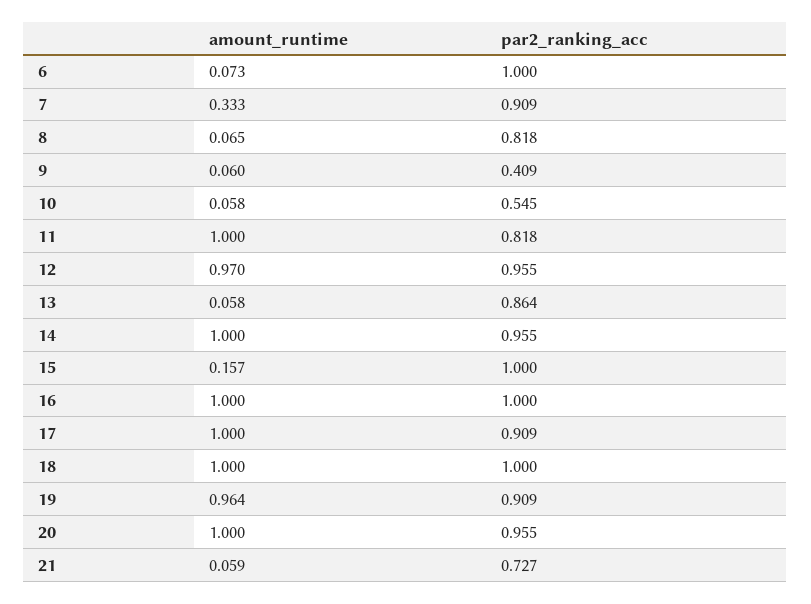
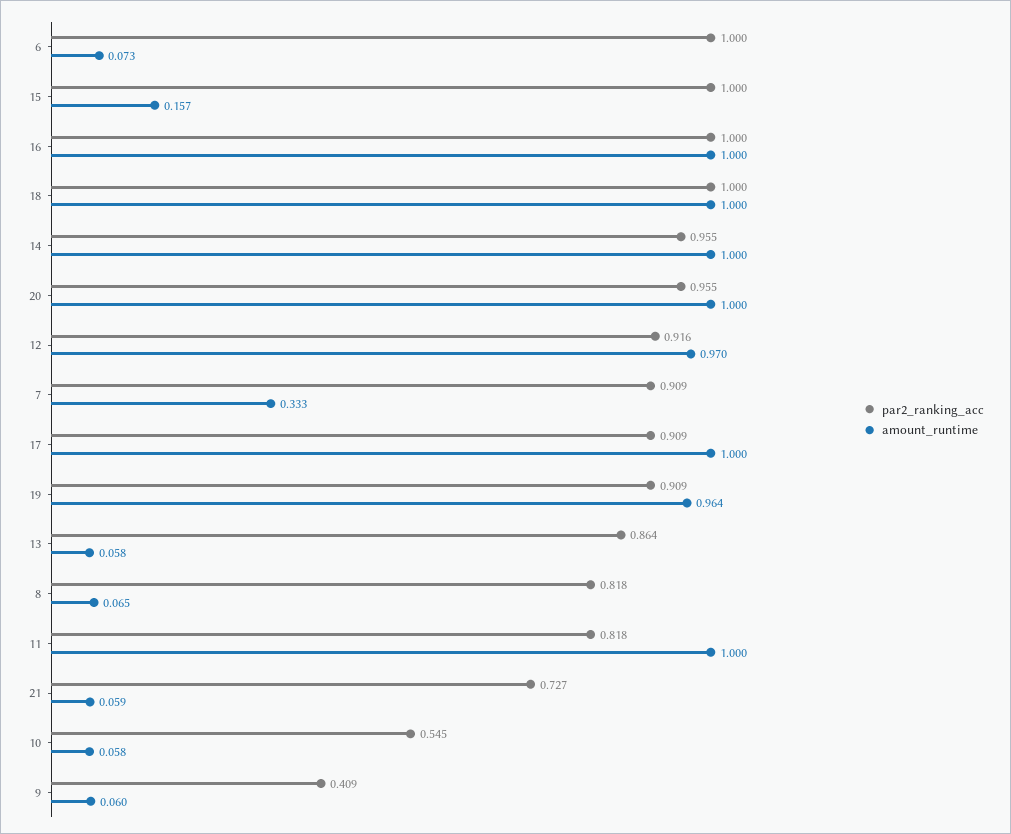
par2_ranking_acc, 12: 0.955 -> 0.916

